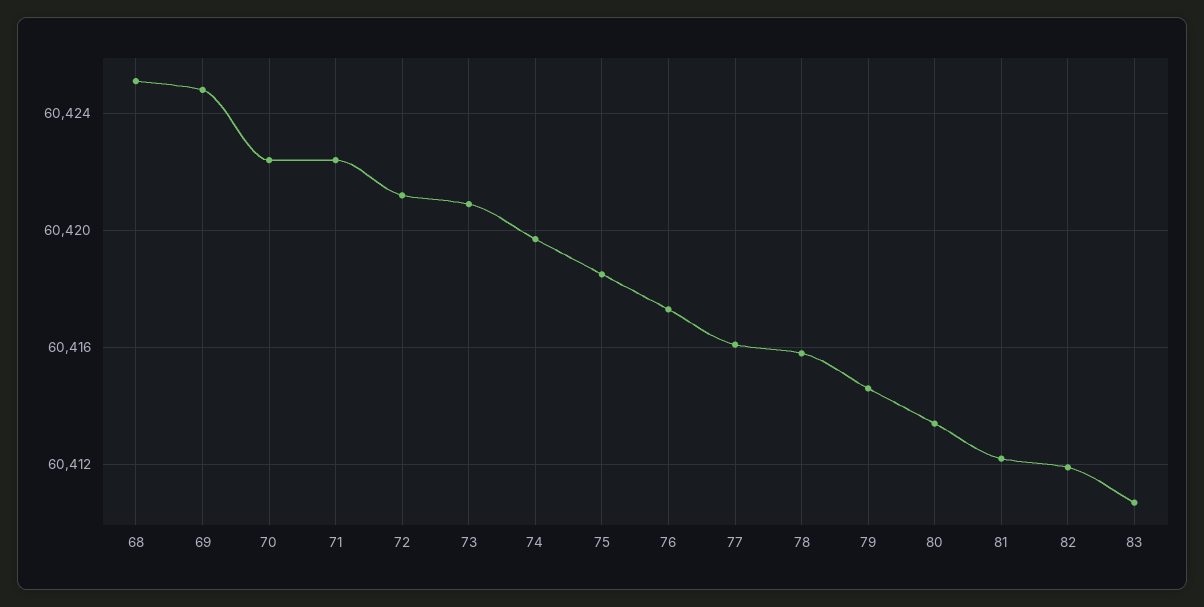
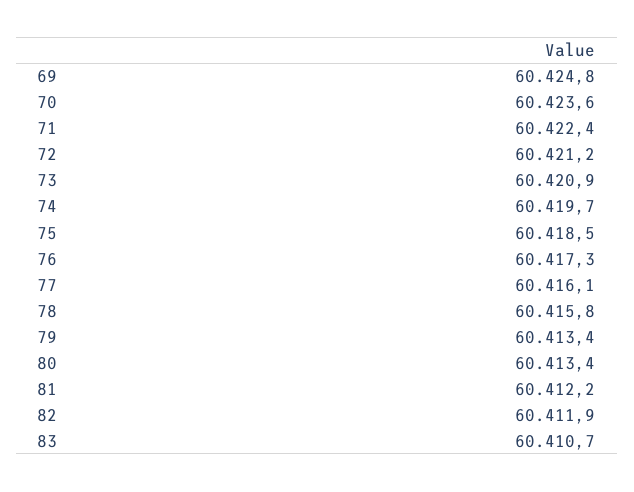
68: 60425 -> none
70: 60422.5 -> 60423.6
79: 60414.5 -> 60413.4

